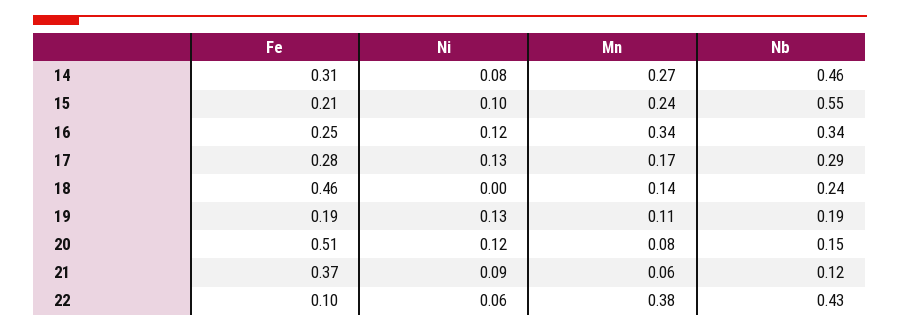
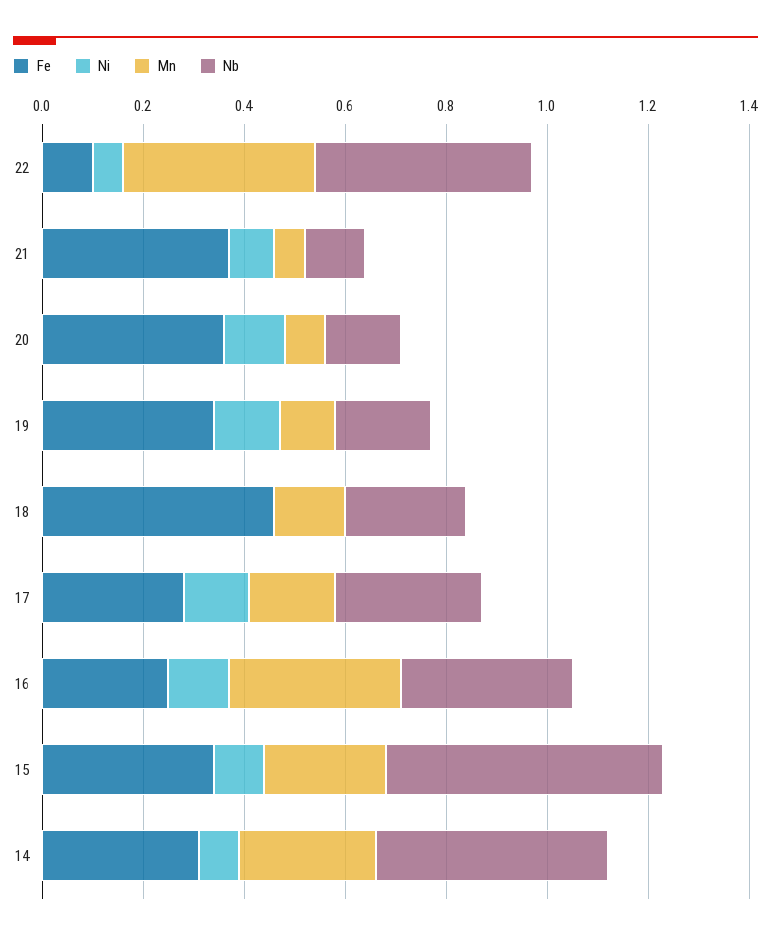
Fe, 15: 0.21 -> 0.35
Fe, 19: 0.19 -> 0.35
Fe, 20: 0.51 -> 0.35

